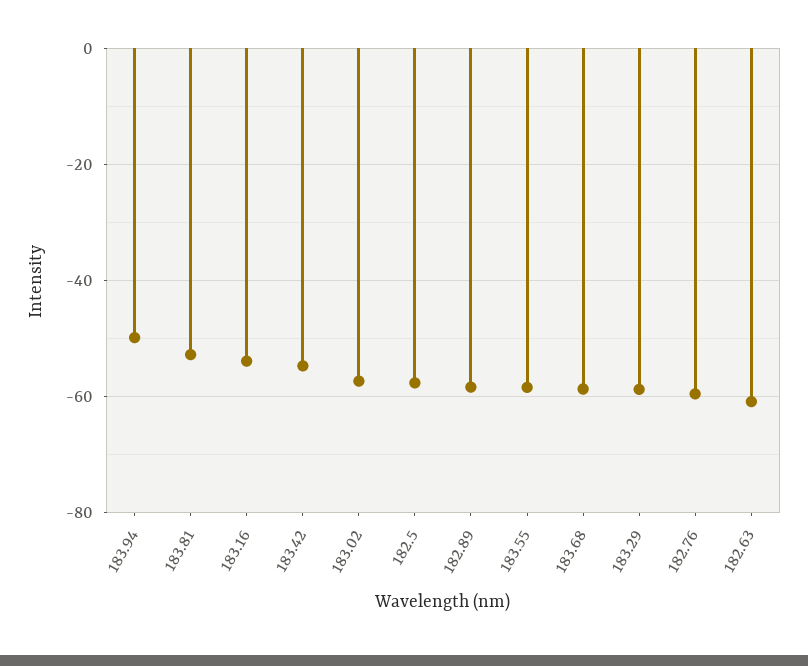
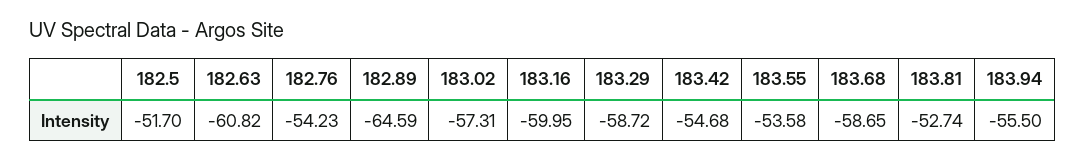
183.94: -50 -> -55.5
183.16: -54 -> -59.95
182.5: -58 -> -51.7
182.89: -58 -> -64.59
183.55: -58 -> -53.58
182.76: -60 -> -54.23

